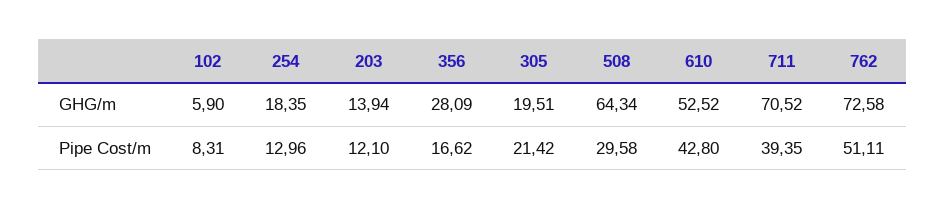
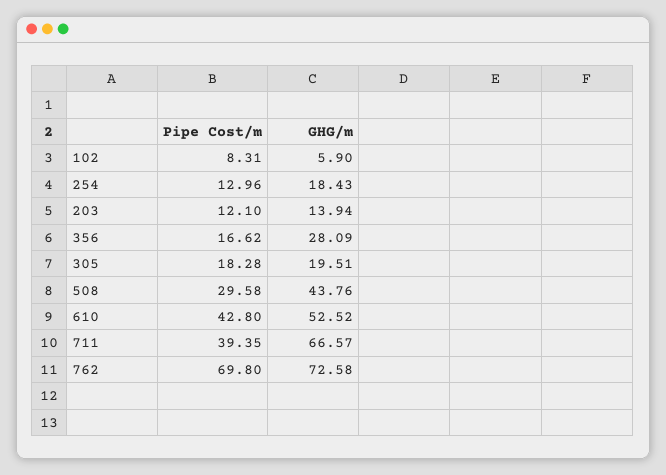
254, GHG/m: 18.35 -> 18.43
508, GHG/m: 64.34 -> 43.76
711, GHG/m: 70.52 -> 66.57
305, Pipe Cost/m: 21.42 -> 18.28
762, Pipe Cost/m: 51.11 -> 69.8

